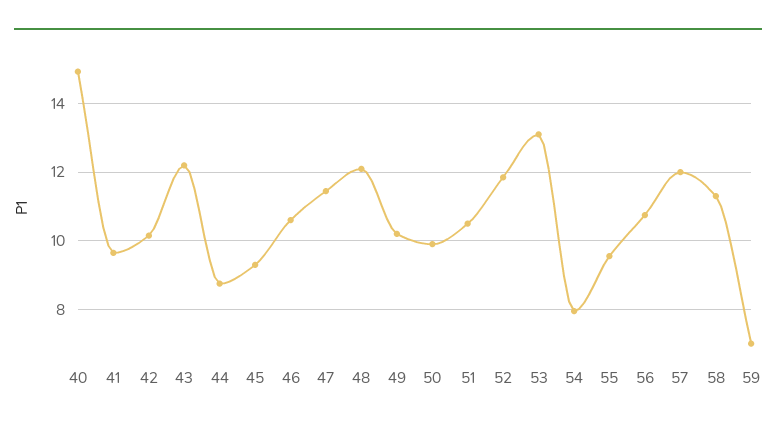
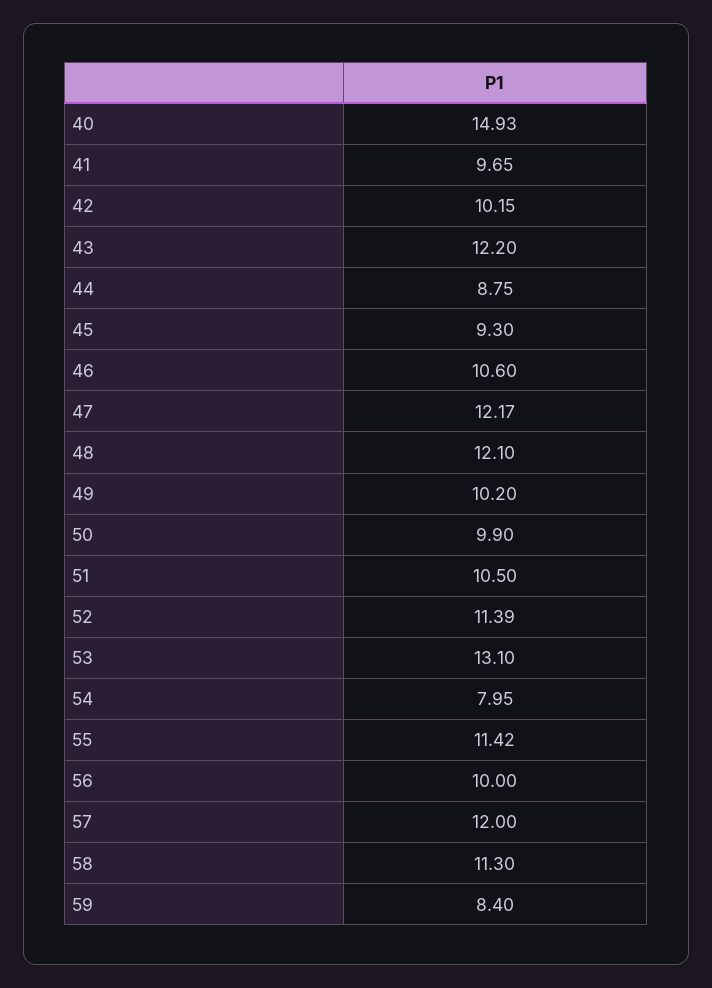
47: 11.4 -> 12.17
52: 11.8 -> 11.39
55: 9.6 -> 11.42
56: 10.8 -> 10
59: 7 -> 8.4

